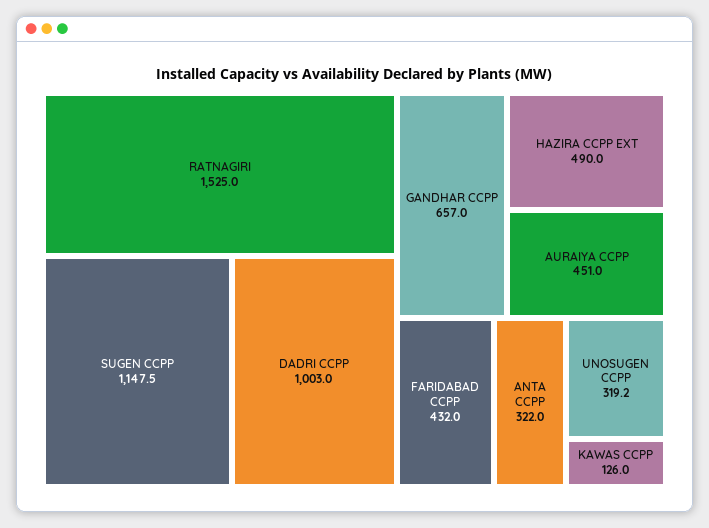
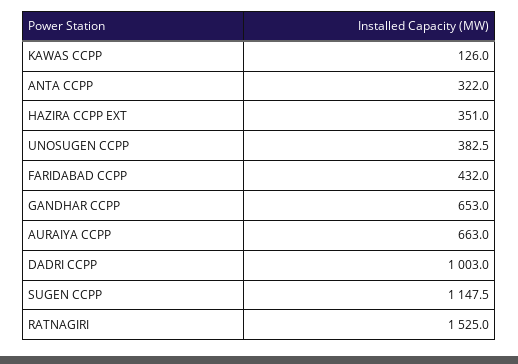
GANDHAR CCPP: 657 -> 653
HAZIRA CCPP EXT: 490 -> 351
AURAIYA CCPP: 451 -> 663
UNOSUGEN CCPP: 319.2 -> 382.5

